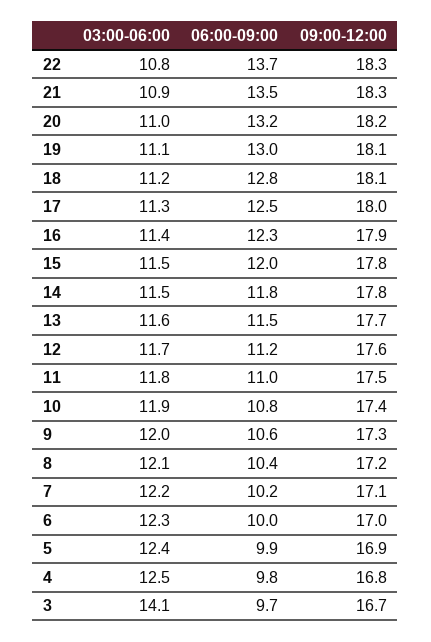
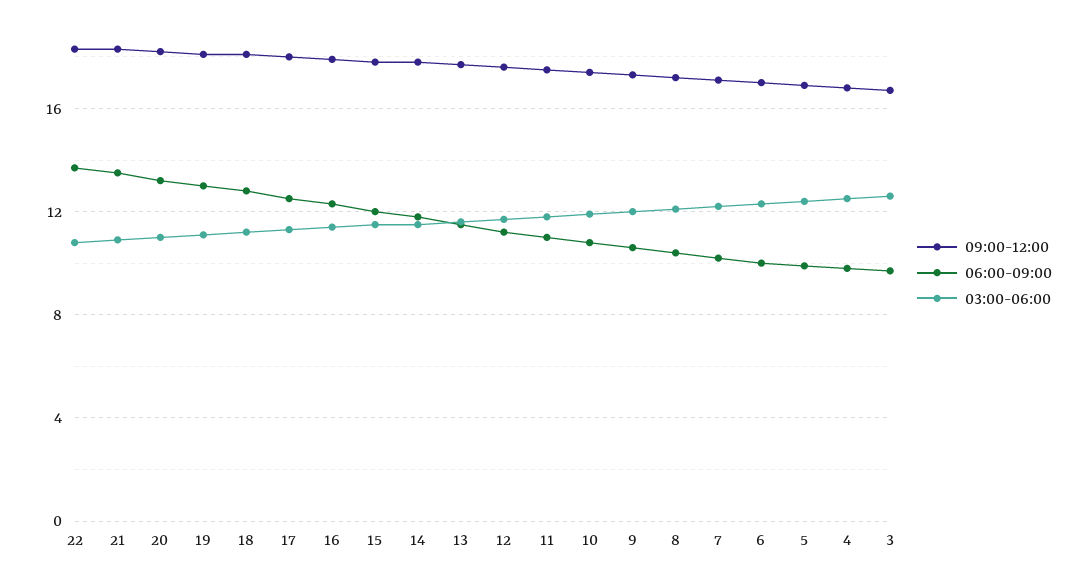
03:00-06:00, 3: 14.1 -> 12.5

